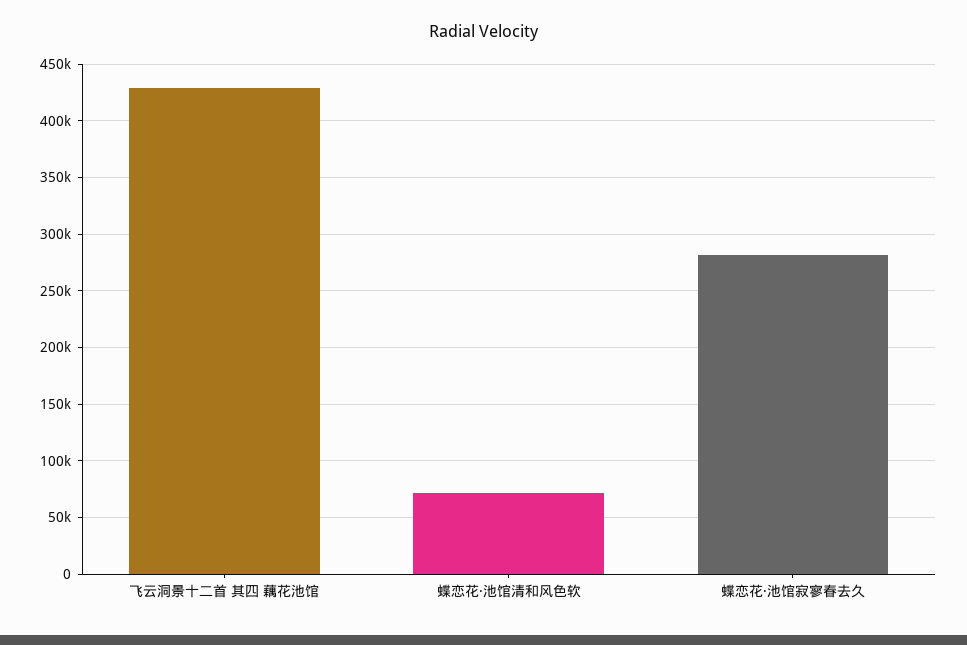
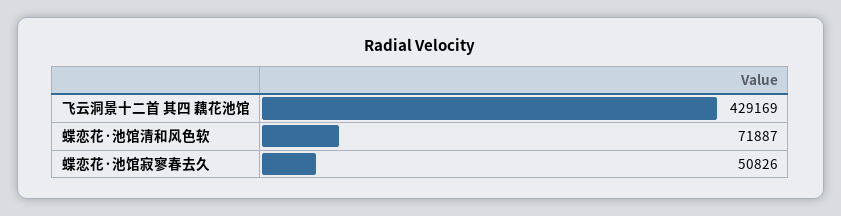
蝶恋花·池馆寂寥春去久: 280000 -> 50826

